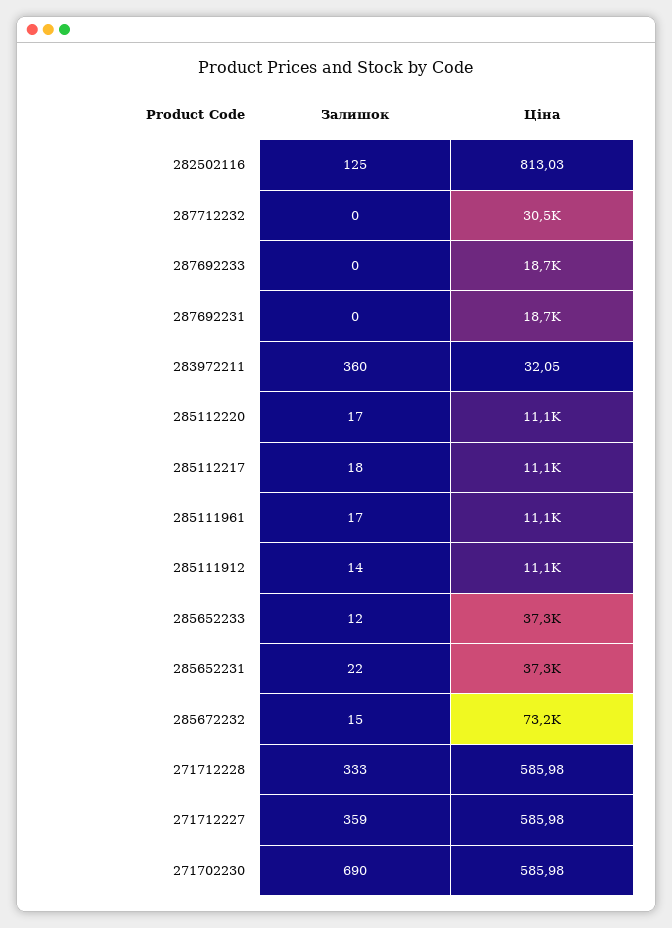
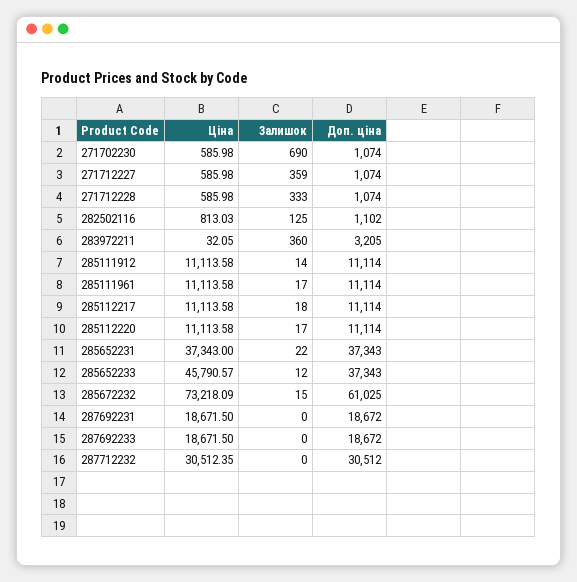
Ціна, 285652233: 37300 -> 45790.57
Доп. ціна, 271702230: none -> 1074
Доп. ціна, 271712227: none -> 1074
Доп. ціна, 271712228: none -> 1074
Доп. ціна, 282502116: none -> 1102
Доп. ціна, 283972211: none -> 3205
Доп. ціна, 285111912: none -> 11114
Доп. ціна, 285111961: none -> 11114
Доп. ціна, 285112217: none -> 11114
Доп. ціна, 285112220: none -> 11114
Доп. ціна, 285652231: none -> 37343
Доп. ціна, 285652233: none -> 37343
Доп. ціна, 285672232: none -> 61025
Доп. ціна, 287692231: none -> 18672
Доп. ціна, 287692233: none -> 18672
Доп. ціна, 287712232: none -> 30512

